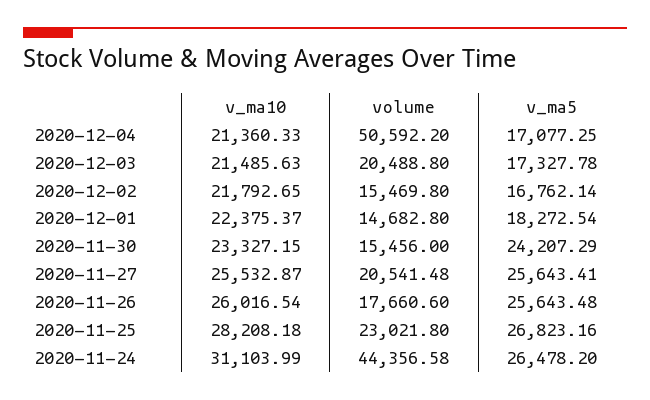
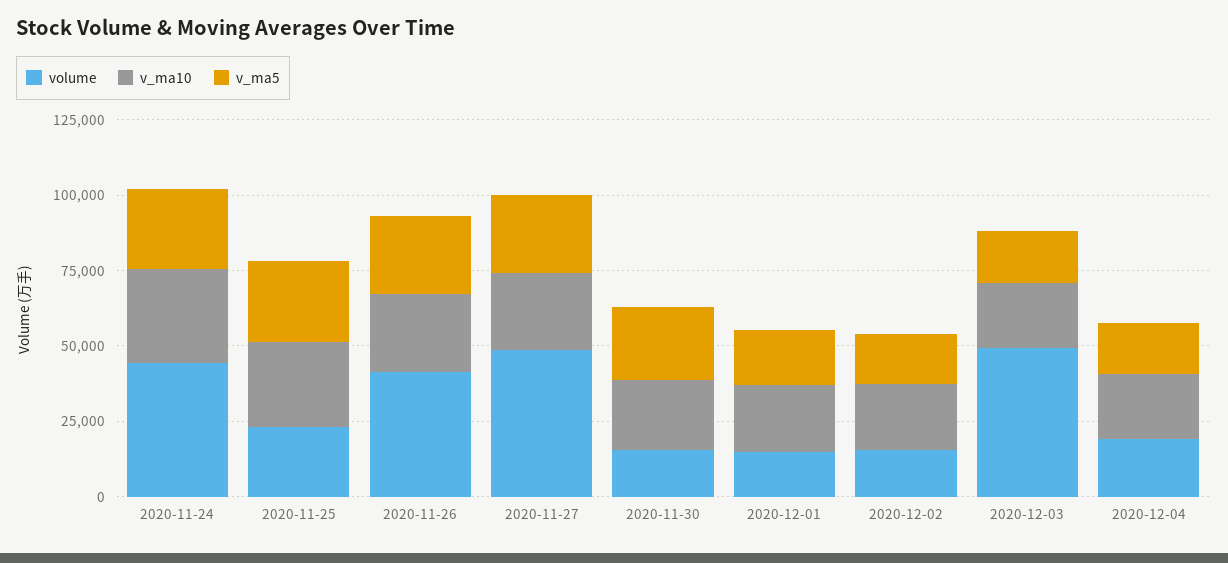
volume, 2020-12-04: 50592.2 -> 20000
volume, 2020-12-03: 20488.8 -> 50000
volume, 2020-11-27: 20541.48 -> 50000
volume, 2020-11-26: 17660.6 -> 40000

